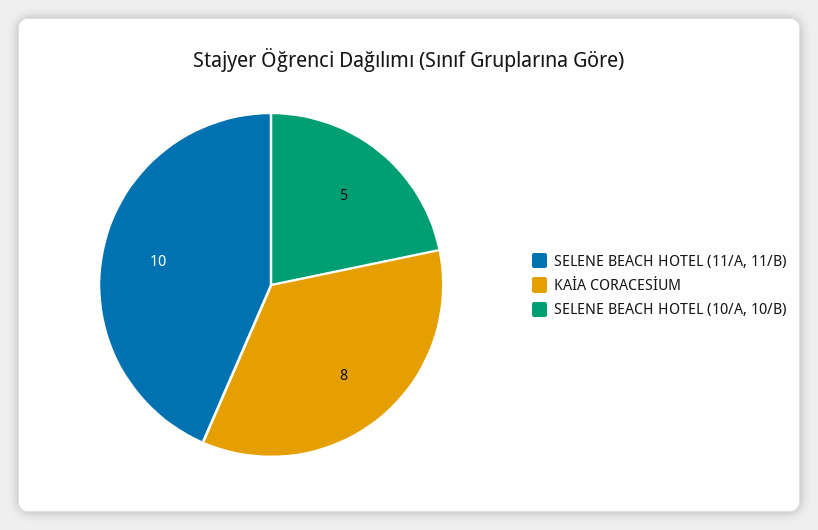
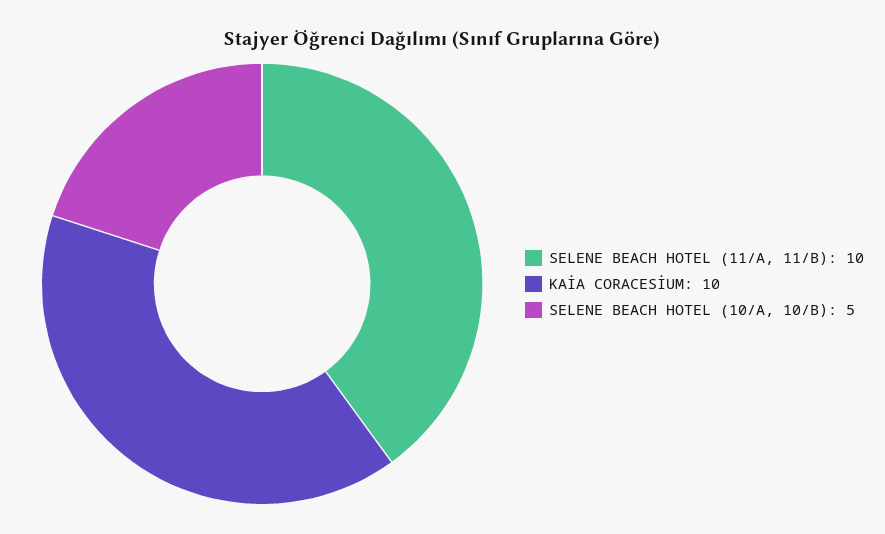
KAİA CORACESİUM: 8 -> 10

